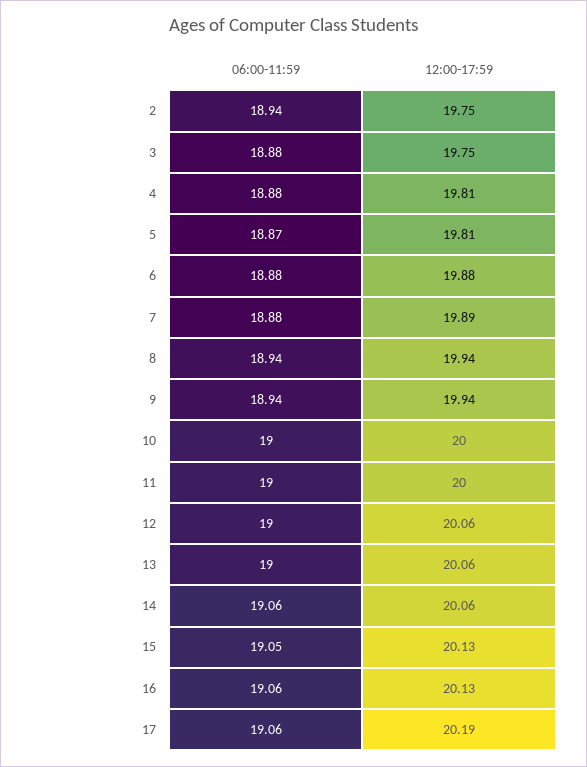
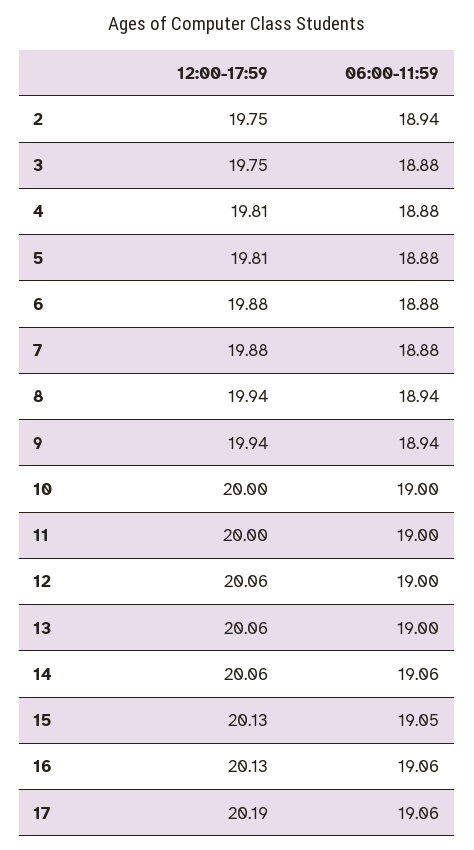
06:00-11:59, 5: 18.87 -> 18.88
12:00-17:59, 7: 19.89 -> 19.88

